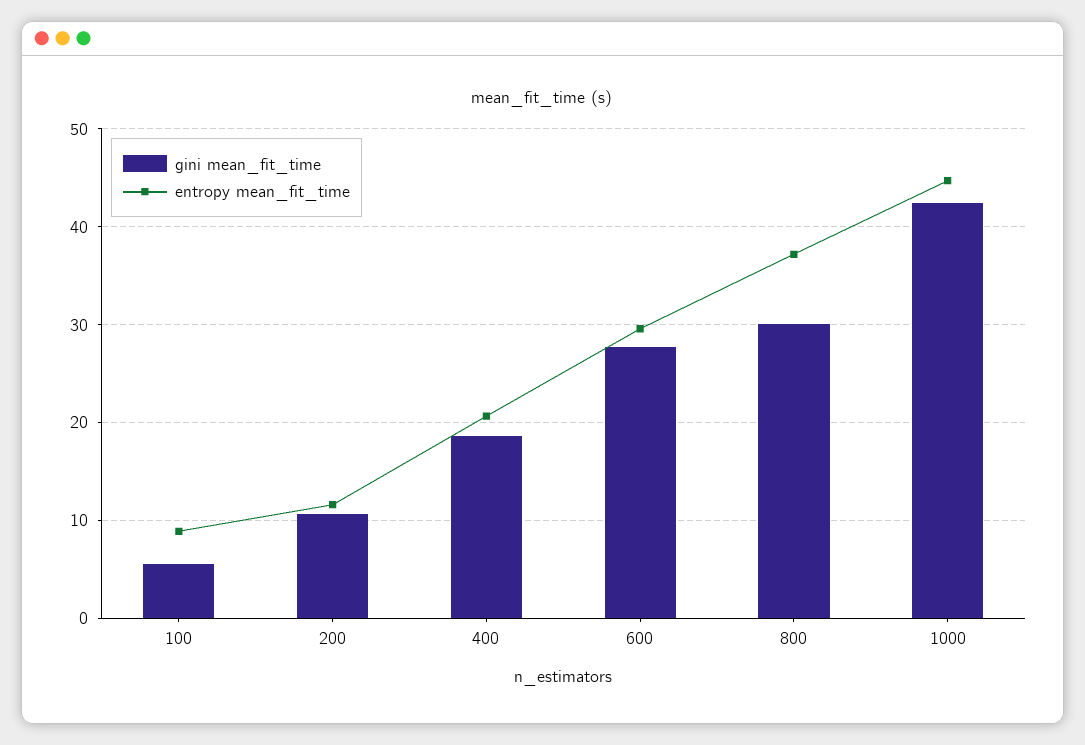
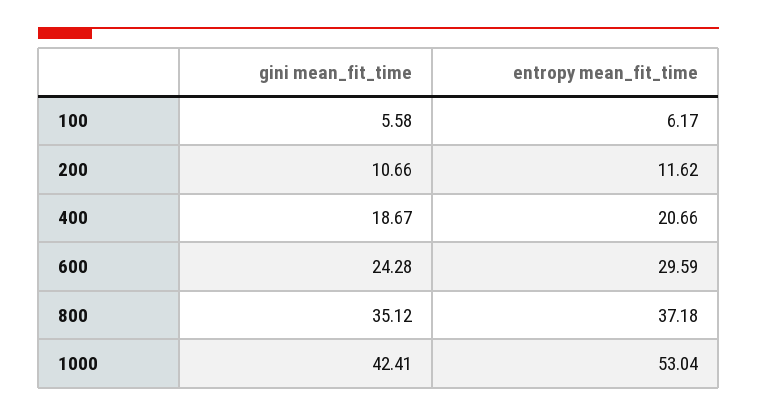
entropy mean_fit_time, 100: 9 -> 6.17
gini mean_fit_time, 600: 28 -> 24.28
gini mean_fit_time, 800: 30 -> 35.12
entropy mean_fit_time, 1000: 45 -> 53.04

